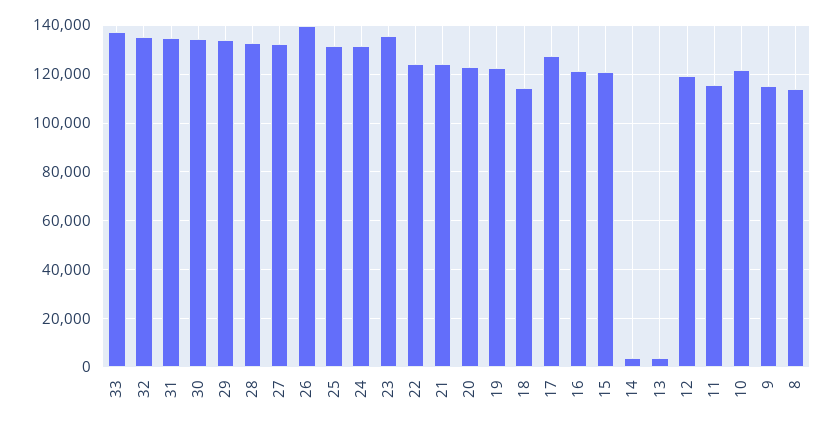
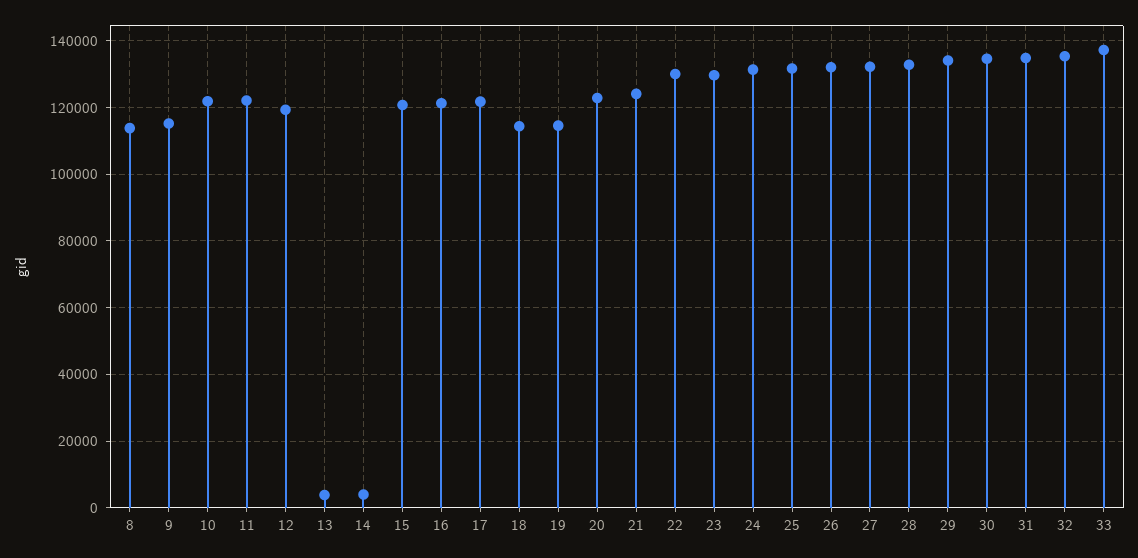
26: 140000 -> 132000
23: 135000 -> 130000
22: 125000 -> 130000
19: 122500 -> 114000
17: 127500 -> 122000
11: 115000 -> 122000

